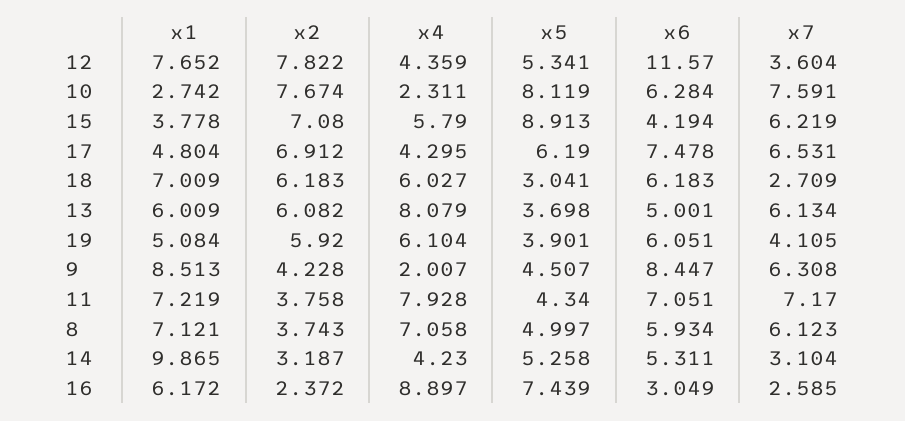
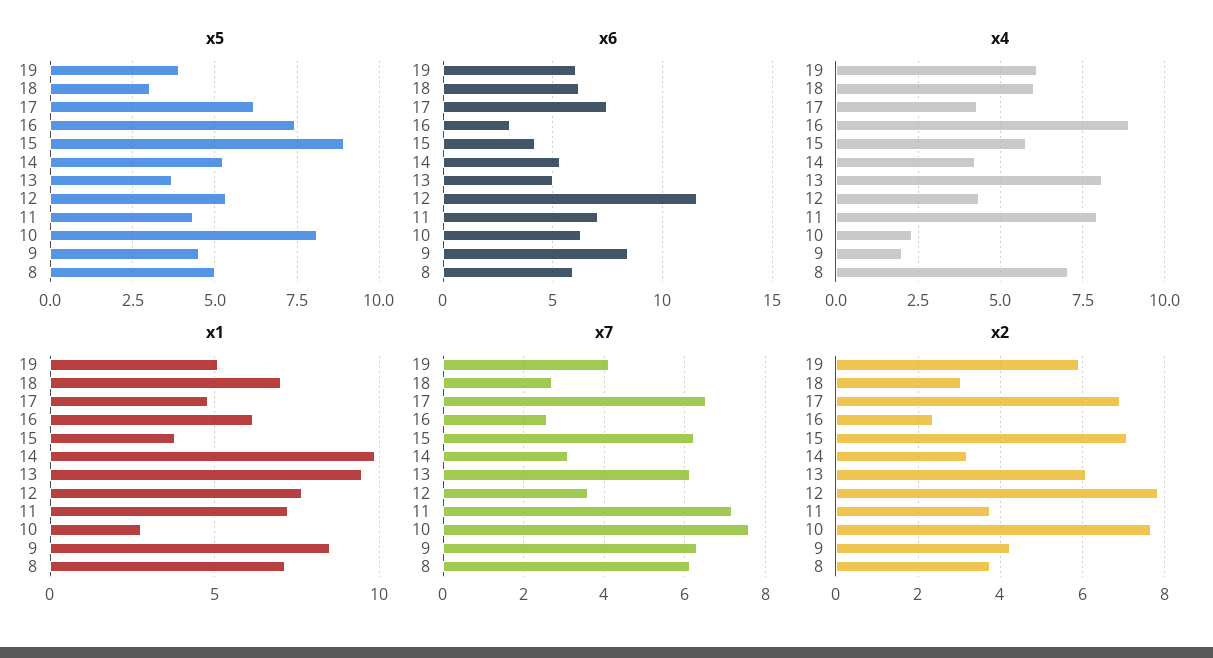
x2, 18: 6.183 -> 3
x1, 13: 6.009 -> 9.5

